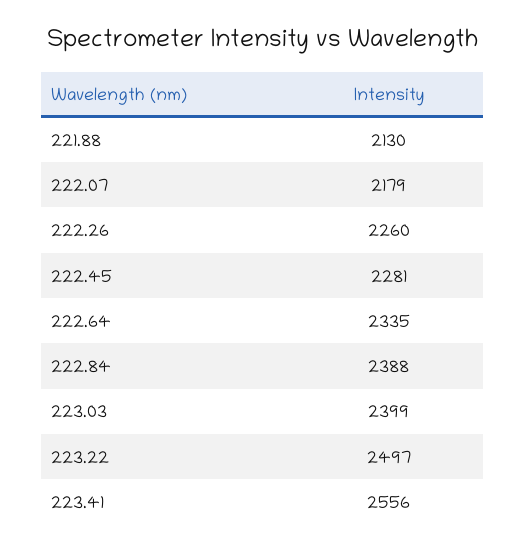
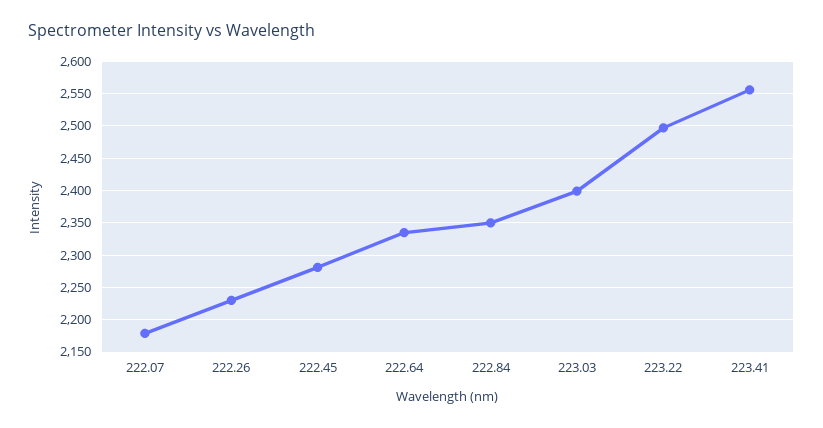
221.88: 2130 -> none
222.26: 2260 -> 2230
222.84: 2388 -> 2350

